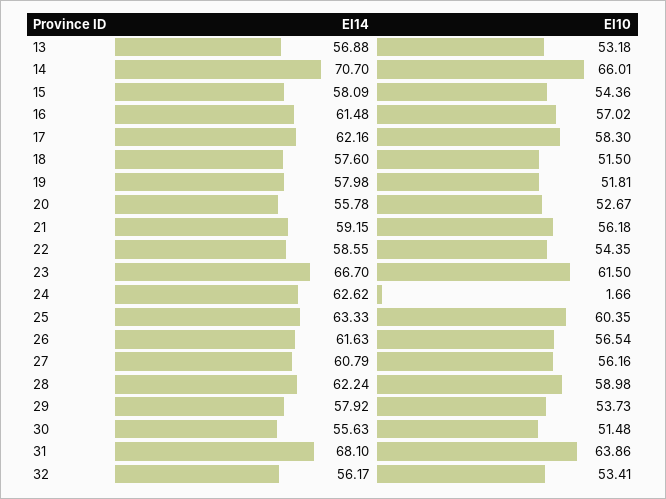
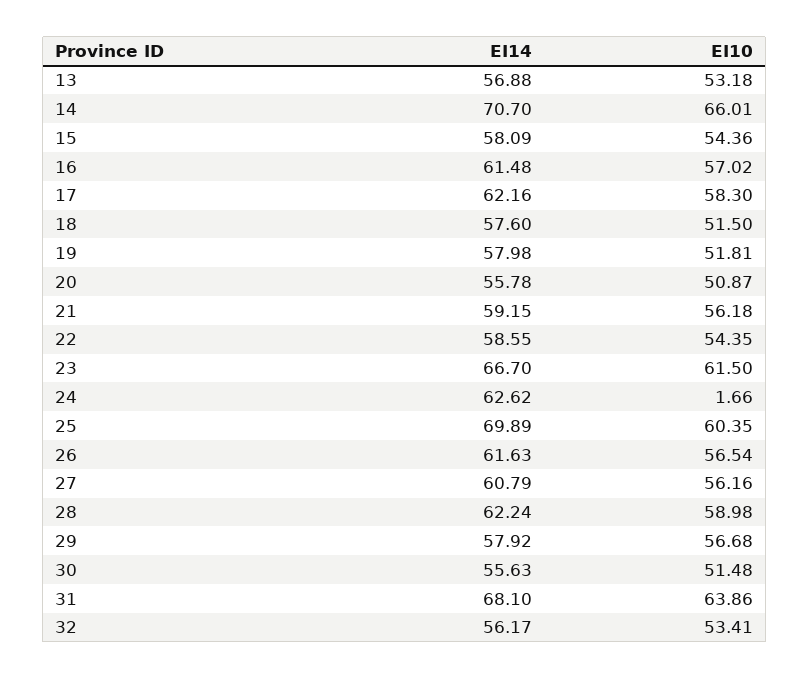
EI10, 20: 52.67 -> 50.87
EI14, 25: 63.33 -> 69.89
EI10, 29: 53.73 -> 56.68

